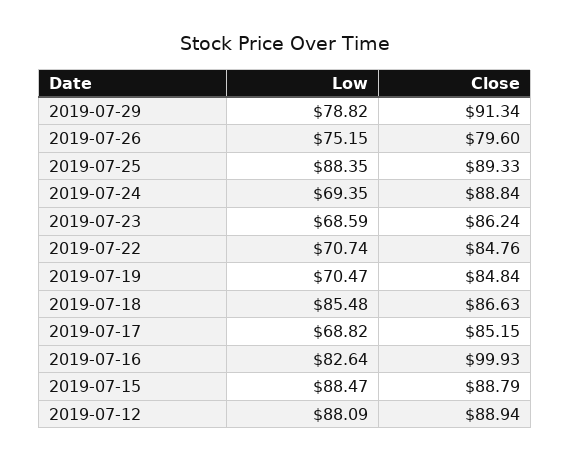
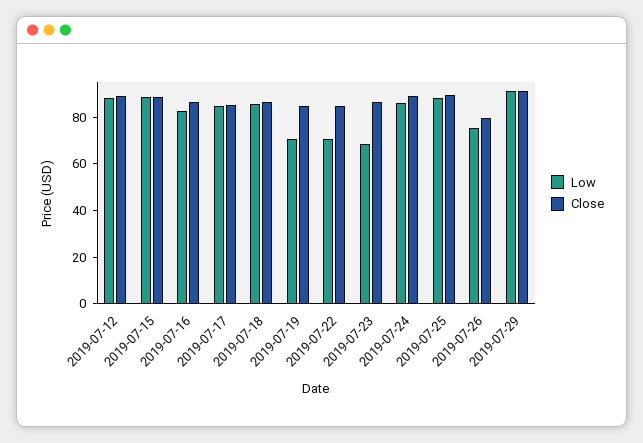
Low, 2019-07-29: 78.82 -> 90
Low, 2019-07-24: 69.35 -> 85
Low, 2019-07-17: 68.82 -> 85
Close, 2019-07-16: 99.93 -> 85

